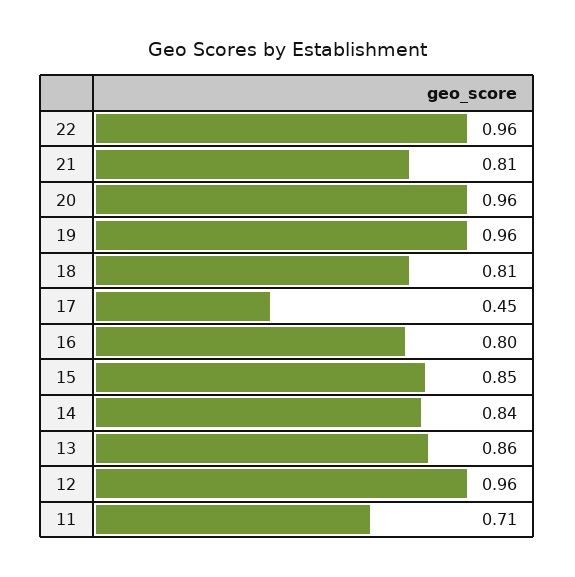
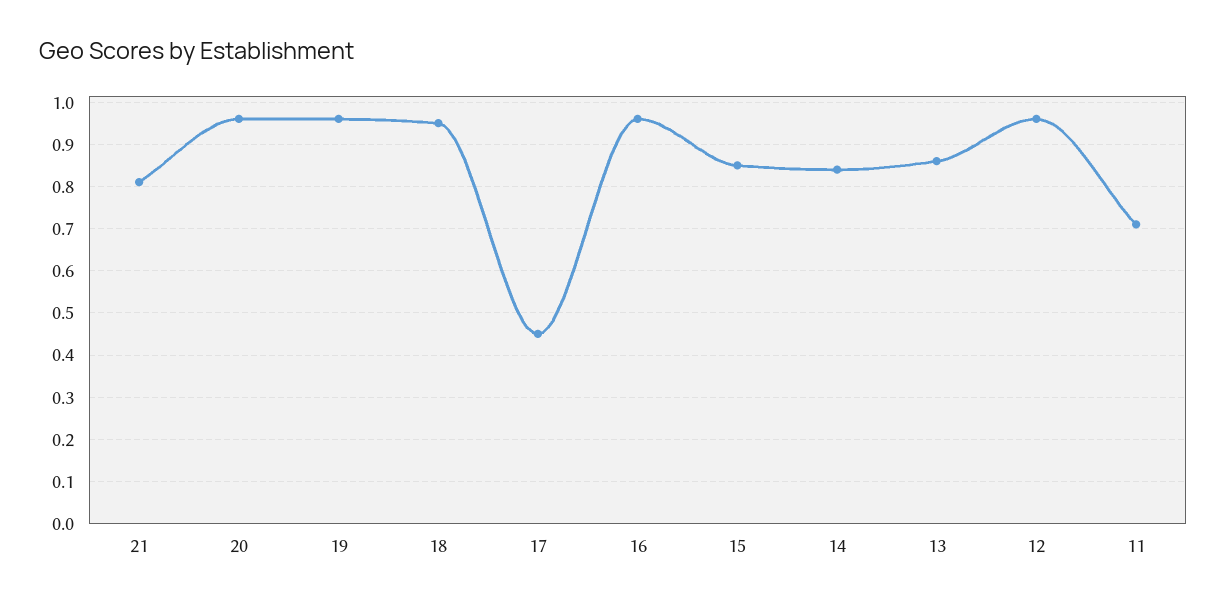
22: 0.96 -> none
18: 0.81 -> 0.95
16: 0.8 -> 0.95

